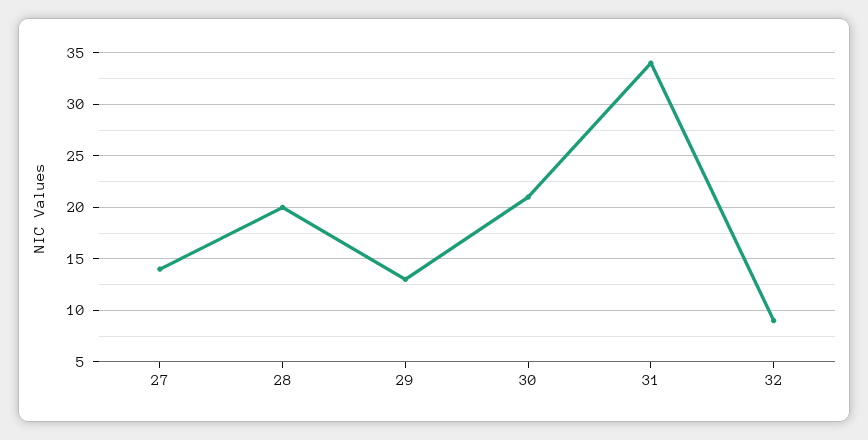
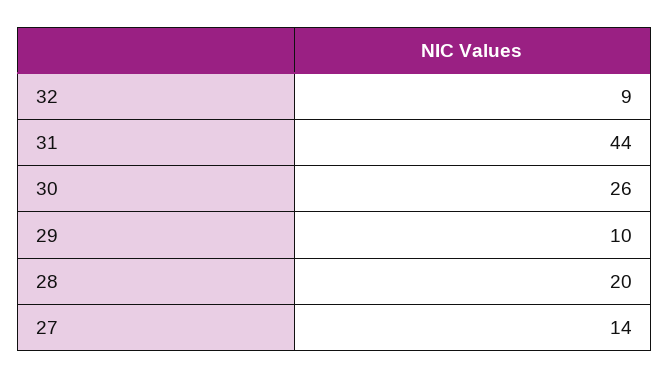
29: 13 -> 10
30: 21 -> 26
31: 34 -> 44

